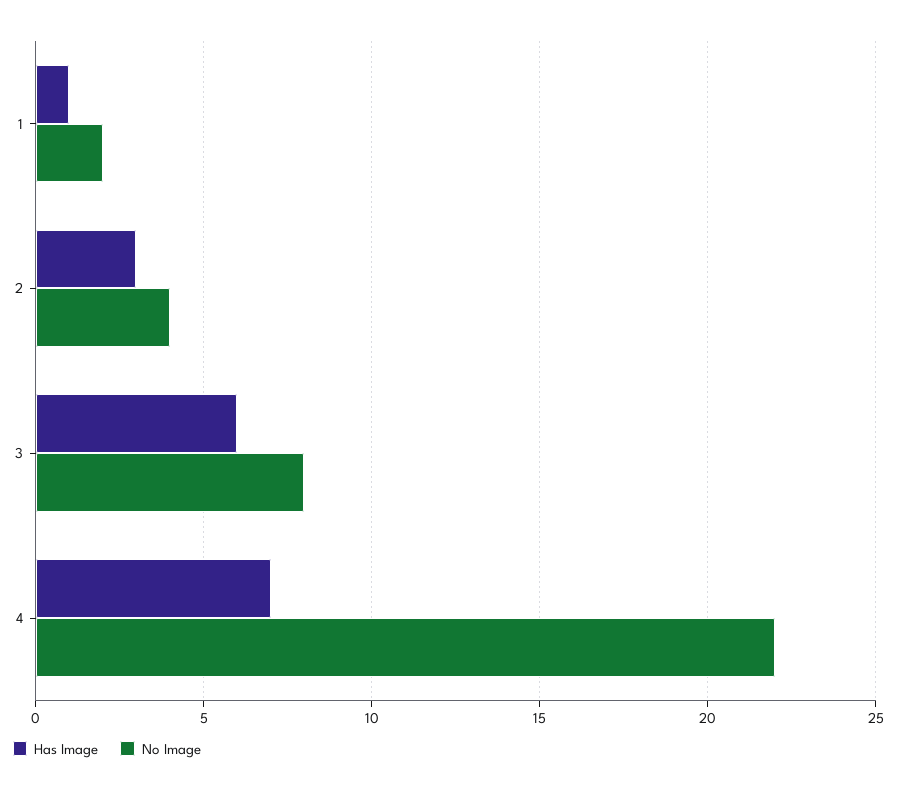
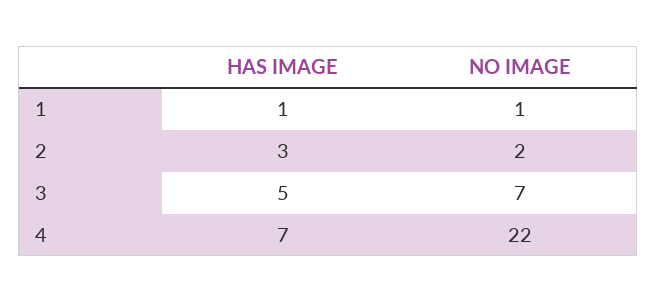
No Image, 1: 2 -> 1
No Image, 2: 4 -> 2
Has Image, 3: 6 -> 5
No Image, 3: 8 -> 7

